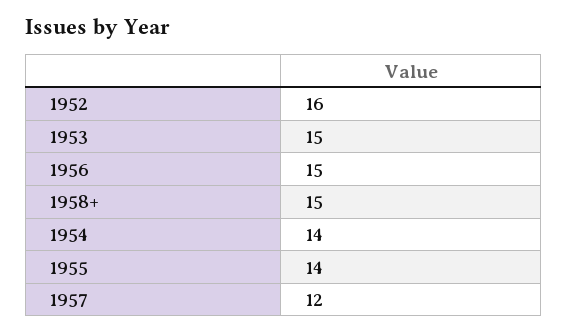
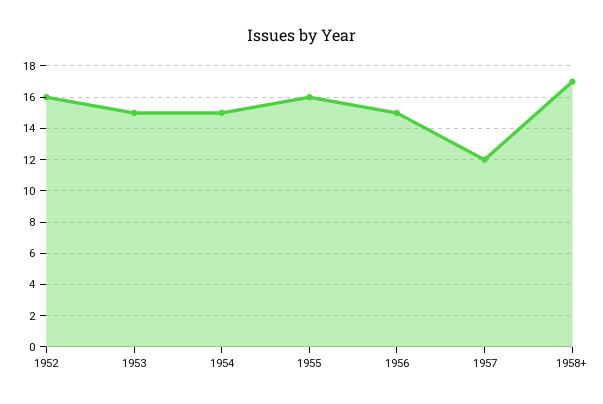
1958+: 15 -> 17
1954: 14 -> 15
1955: 14 -> 16

